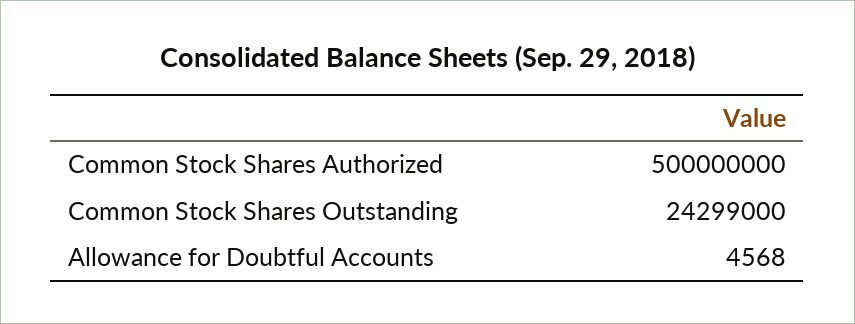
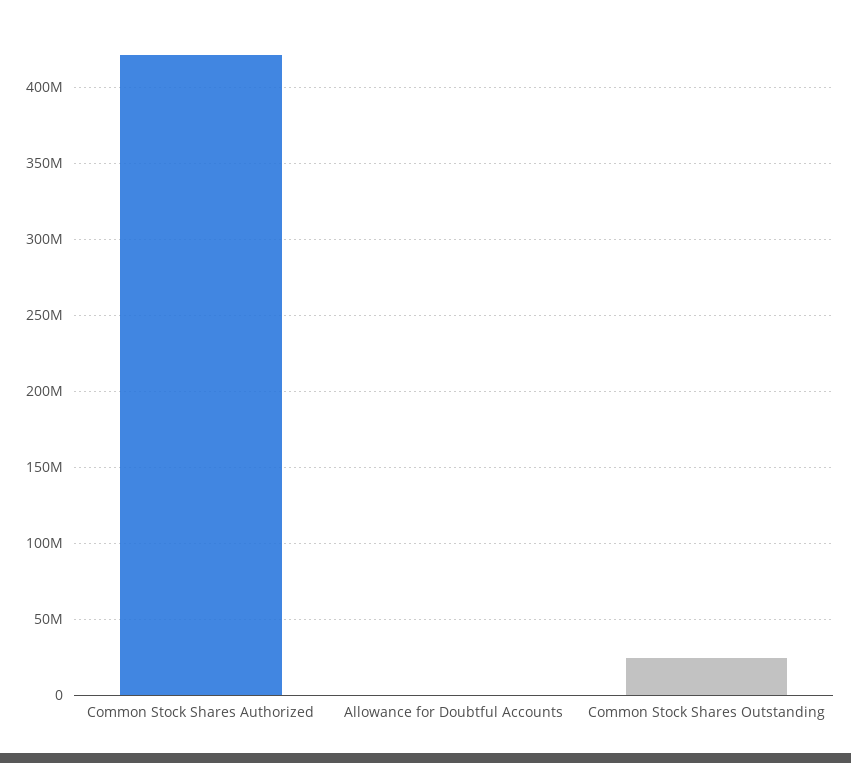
Common Stock Shares Authorized: 500000000 -> 420000000

